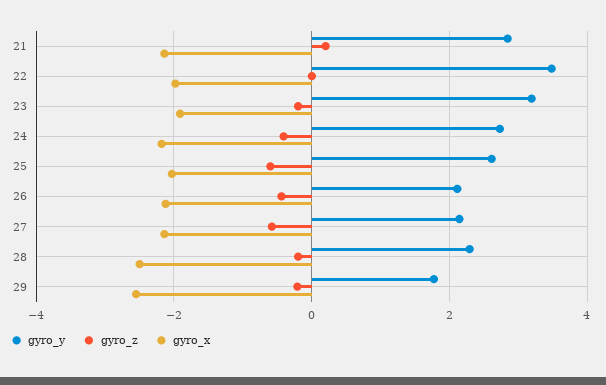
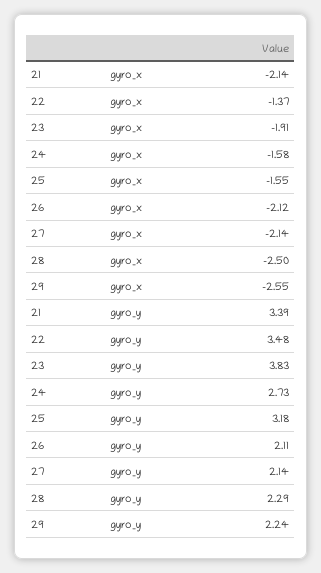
gyro_y, 21: 2.8 -> 3.39
gyro_z, 21: 0.2 -> none
gyro_z, 22: 0 -> none
gyro_x, 22: -2 -> -1.37
gyro_y, 23: 3.2 -> 3.83
gyro_z, 23: -0.2 -> none
gyro_z, 24: -0.4 -> none
gyro_x, 24: -2.2 -> -1.58
gyro_y, 25: 2.6 -> 3.18
gyro_z, 25: -0.6 -> none
gyro_x, 25: -2 -> -1.55
gyro_z, 26: -0.4 -> none
gyro_z, 27: -0.6 -> none
gyro_z, 28: -0.2 -> none
gyro_y, 29: 1.8 -> 2.24
gyro_z, 29: -0.2 -> none

